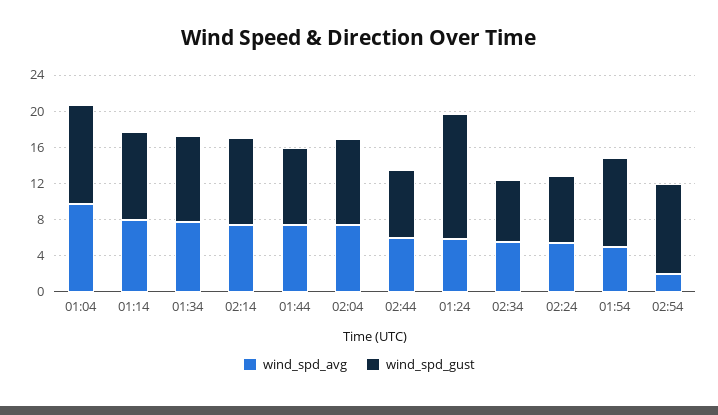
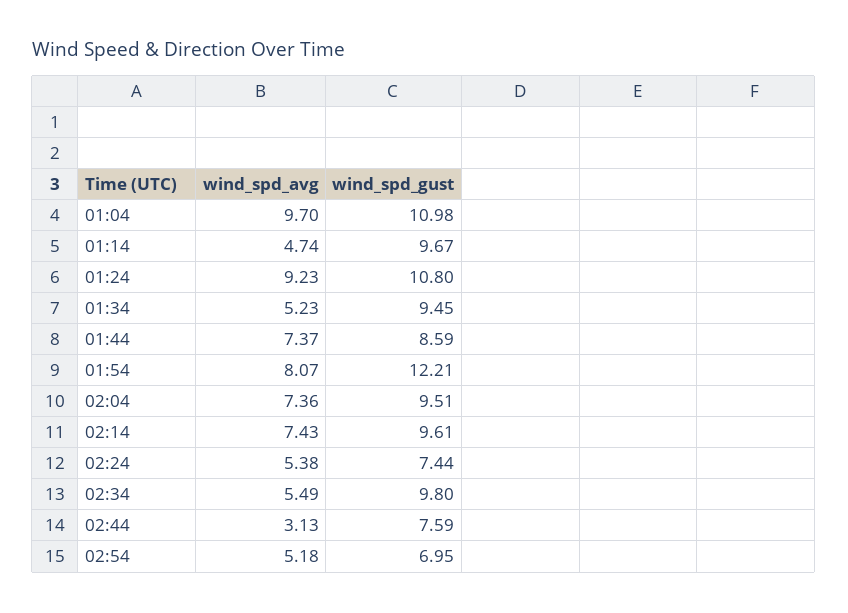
wind_spd_avg, 01:14: 8 -> 4.74
wind_spd_avg, 01:34: 8 -> 5.23
wind_spd_avg, 02:44: 6 -> 3.13
wind_spd_avg, 01:24: 6 -> 9.23
wind_spd_gust, 01:24: 14 -> 10.8
wind_spd_gust, 02:34: 7 -> 9.8
wind_spd_avg, 01:54: 5 -> 8.07
wind_spd_gust, 01:54: 10 -> 12.21
wind_spd_avg, 02:54: 2 -> 5.18
wind_spd_gust, 02:54: 10 -> 6.95

